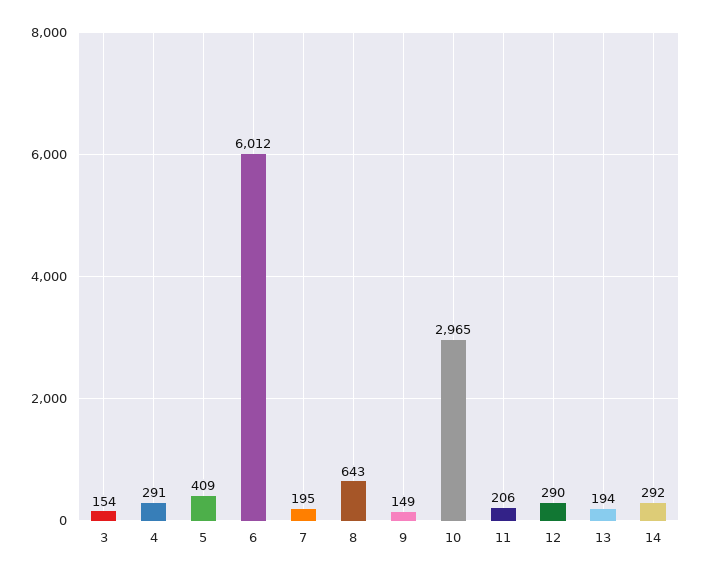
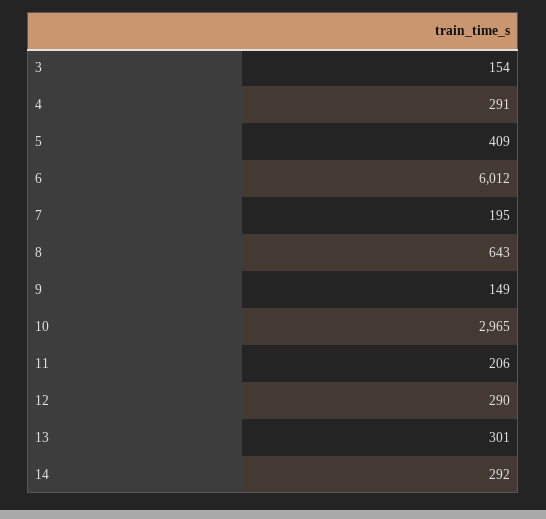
13: 194 -> 301

